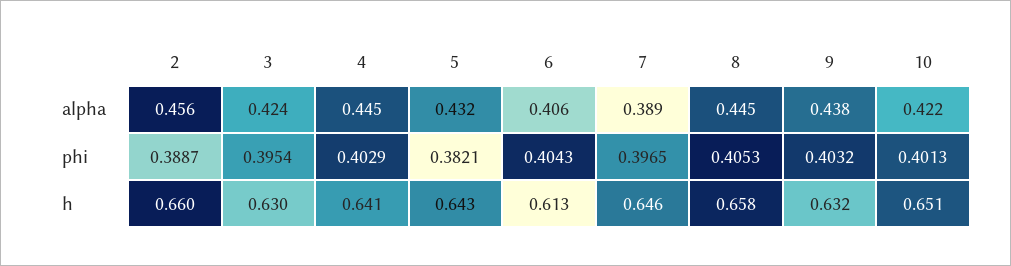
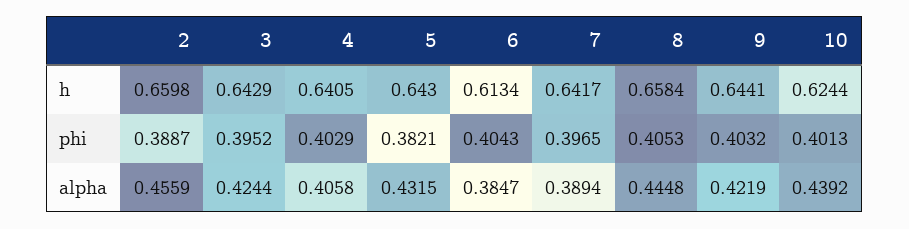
4, alpha: 0.445 -> 0.4058
6, alpha: 0.406 -> 0.3847
9, alpha: 0.438 -> 0.4219
10, alpha: 0.422 -> 0.4392
3, phi: 0.3954 -> 0.3952
3, h: 0.63 -> 0.6429
7, h: 0.646 -> 0.6417
9, h: 0.632 -> 0.6441
10, h: 0.651 -> 0.6244

